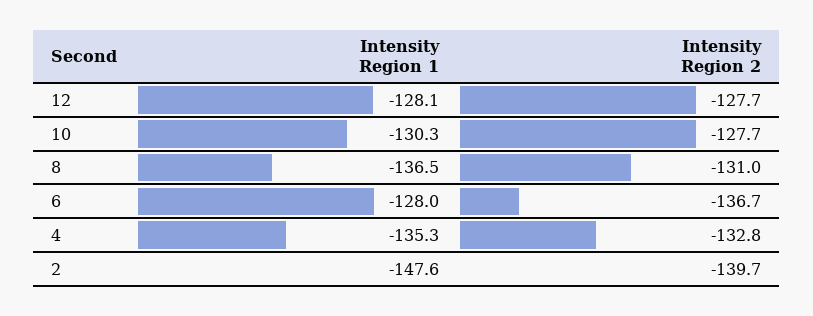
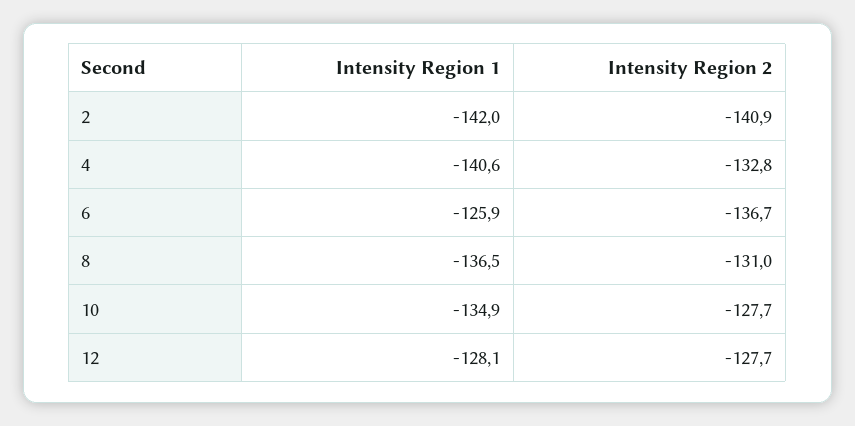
Intensity Region 1, 10: -130.3 -> -134.9
Intensity Region 1, 6: -128 -> -125.9
Intensity Region 1, 4: -135.3 -> -140.6
Intensity Region 1, 2: -147.6 -> -142
Intensity Region 2, 2: -139.7 -> -140.9

